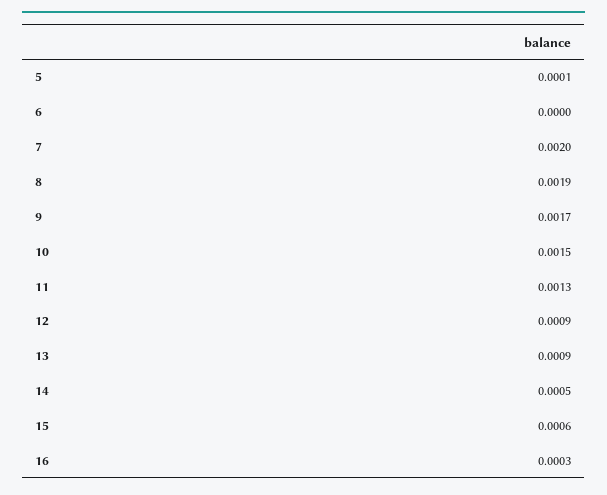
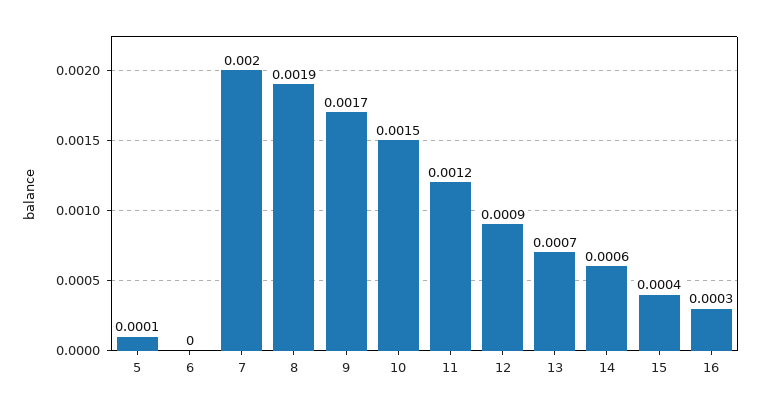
11: 0.0013 -> 0.0012
13: 0.0009 -> 0.0007
14: 0.0005 -> 0.0006
15: 0.0006 -> 0.0004

